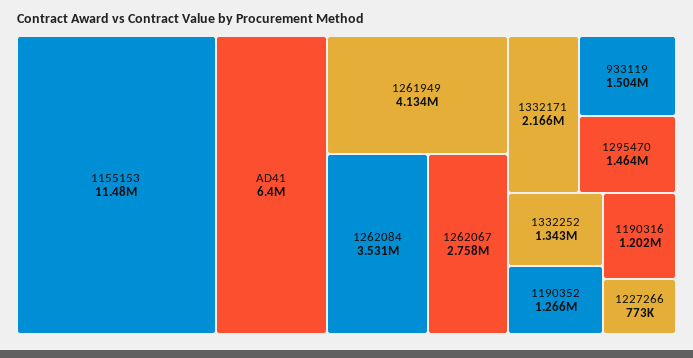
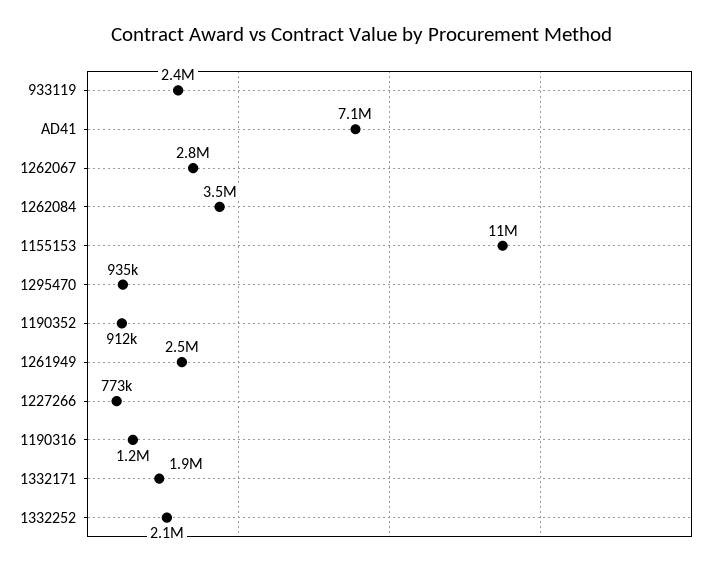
AD41: 6400000 -> 7100000
1261949: 4134000 -> 2500000
1332171: 2166000 -> 1900000
933119: 1504000 -> 2400000
1295470: 1464000 -> 935000
1332252: 1343000 -> 2100000
1190352: 1266000 -> 912000

